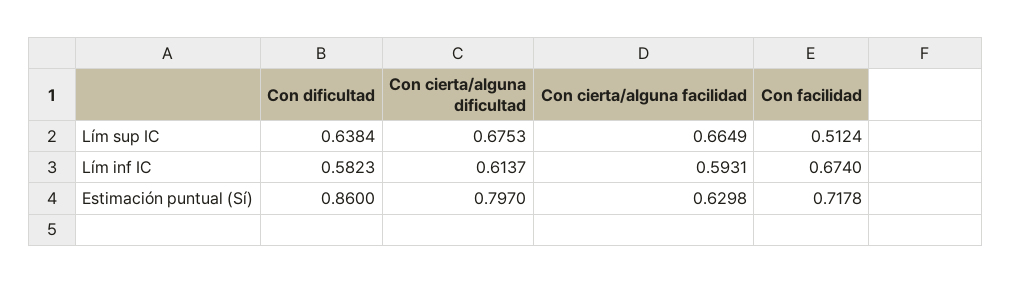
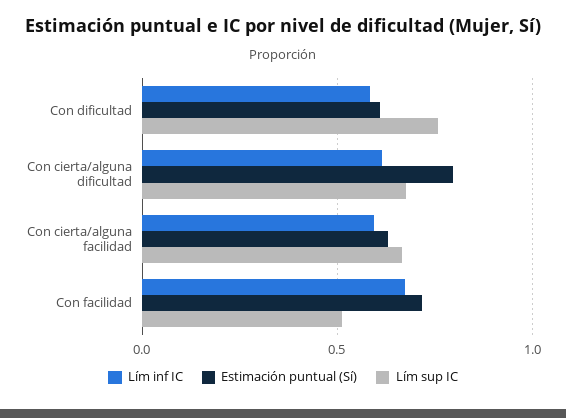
Lím sup IC, Con dificultad: 0.6384 -> 0.75
Estimación puntual (Sí), Con dificultad: 0.86 -> 0.6

